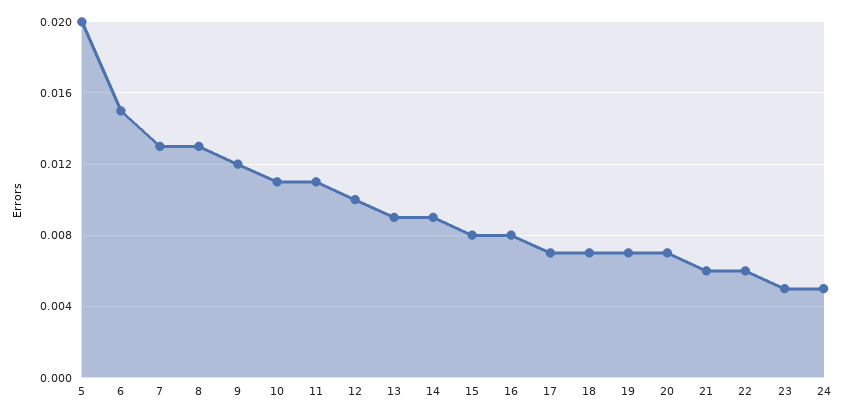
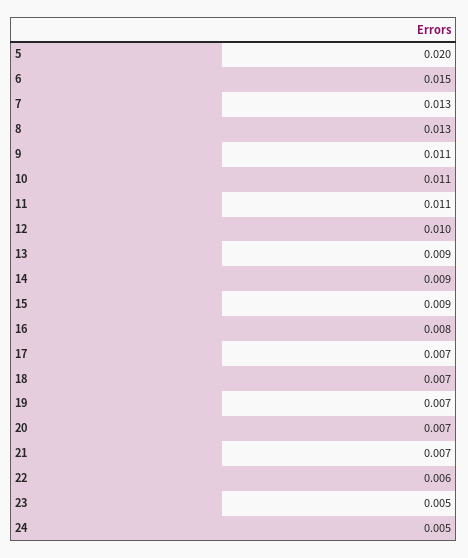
9: 0.012 -> 0.011
15: 0.008 -> 0.009
21: 0.006 -> 0.007

